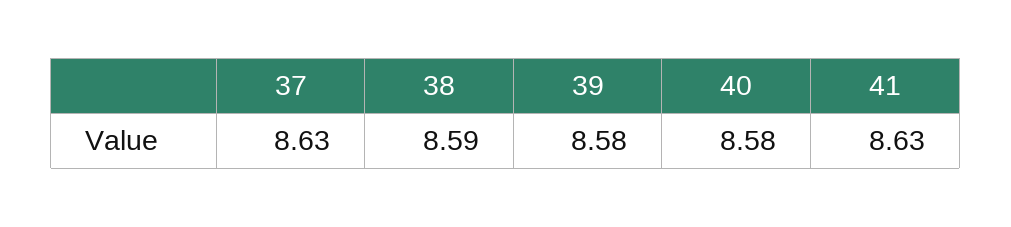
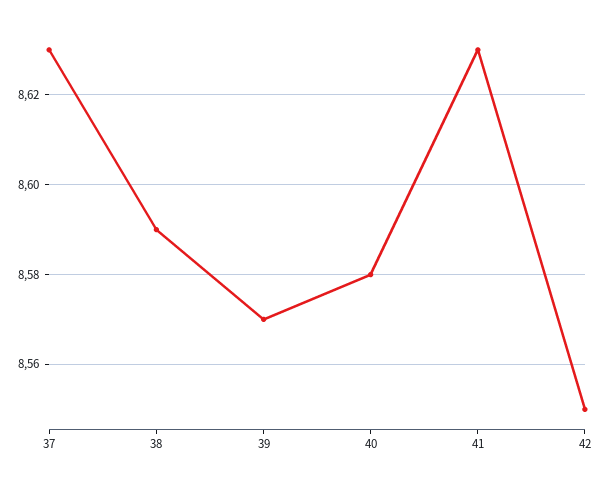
39: 8.58 -> 8.57
42: none -> 8.55

